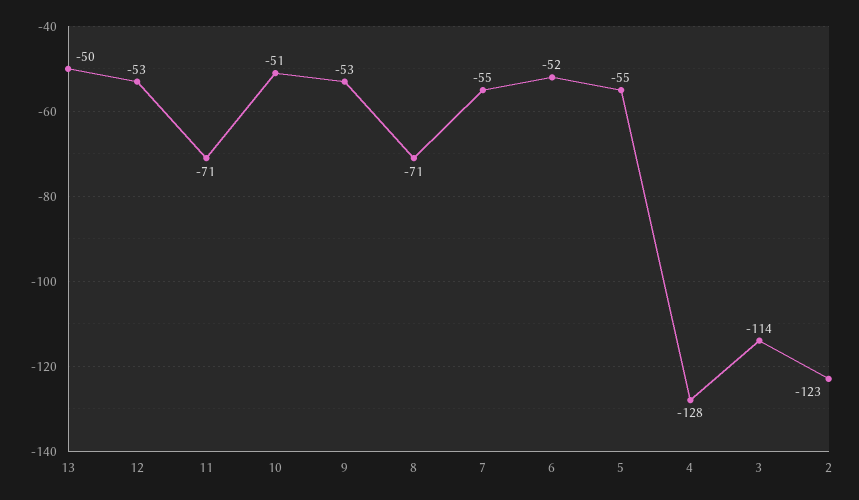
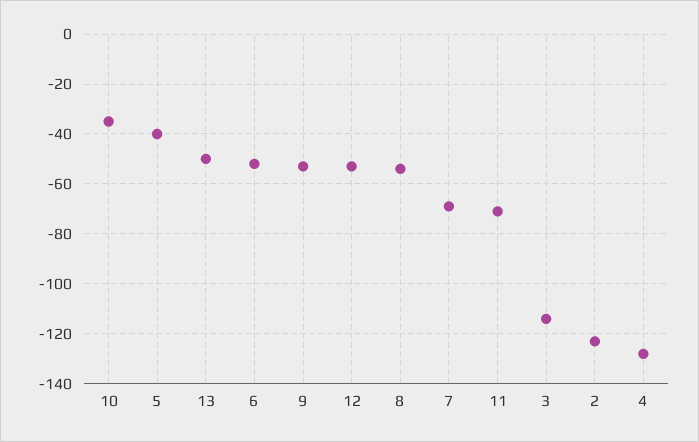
10: -51 -> -35
8: -71 -> -55
7: -55 -> -70
5: -55 -> -40

